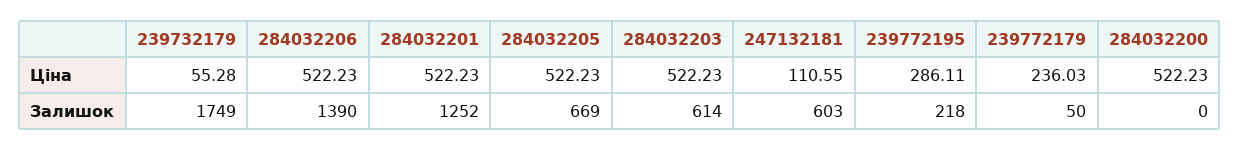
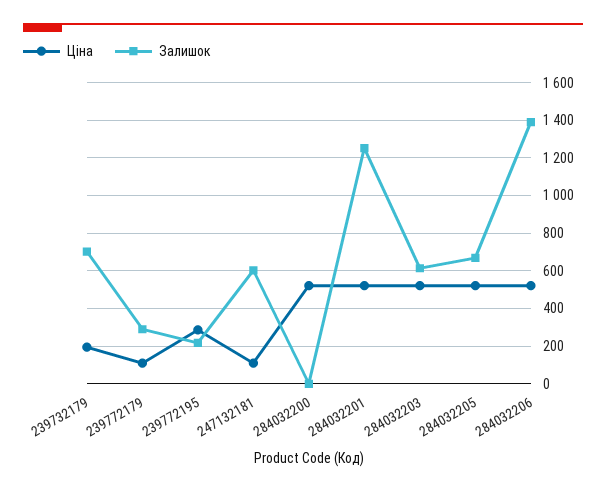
Ціна, 239732179: 55.28 -> 200
Ціна, 239772179: 236.03 -> 100
Залишок, 239732179: 1749 -> 700
Залишок, 239772179: 50 -> 300

